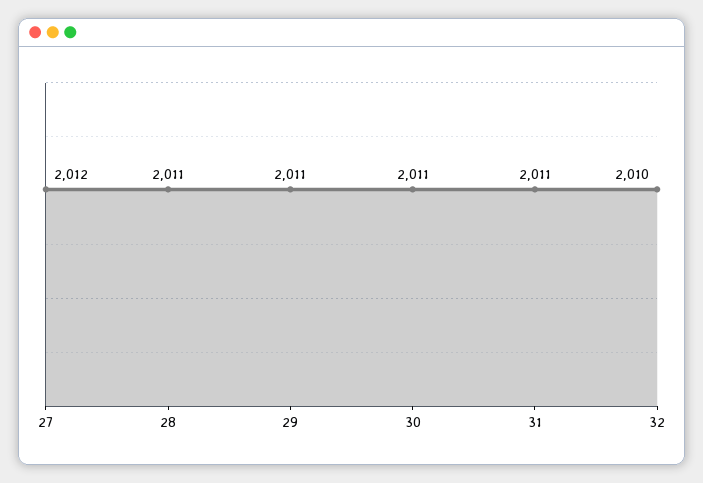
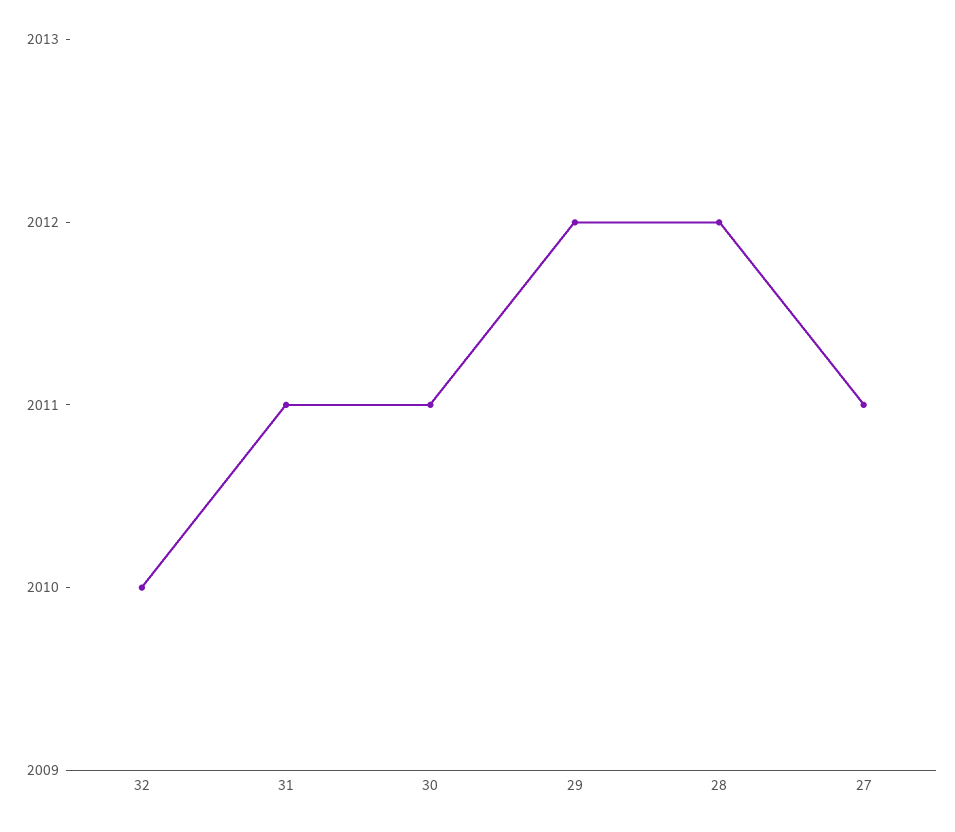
27: 2012 -> 2011
28: 2011 -> 2012
29: 2011 -> 2012

